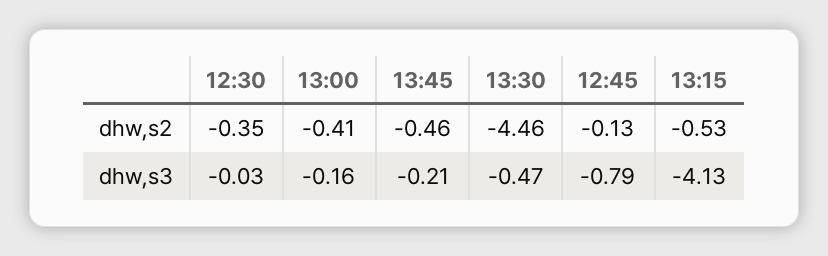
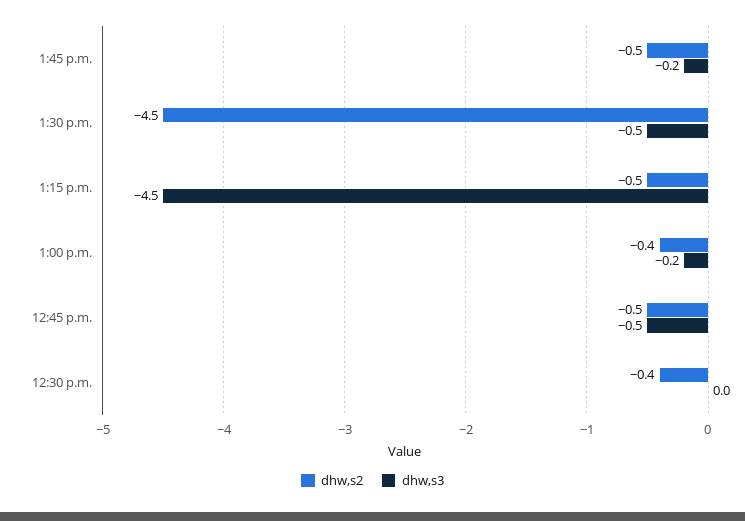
dhw,s2, 12:45: -0.13 -> -0.5
dhw,s3, 12:45: -0.79 -> -0.5
dhw,s3, 13:15: -4.13 -> -4.5

